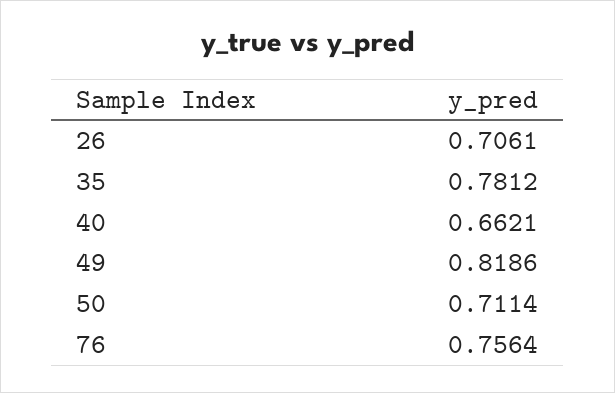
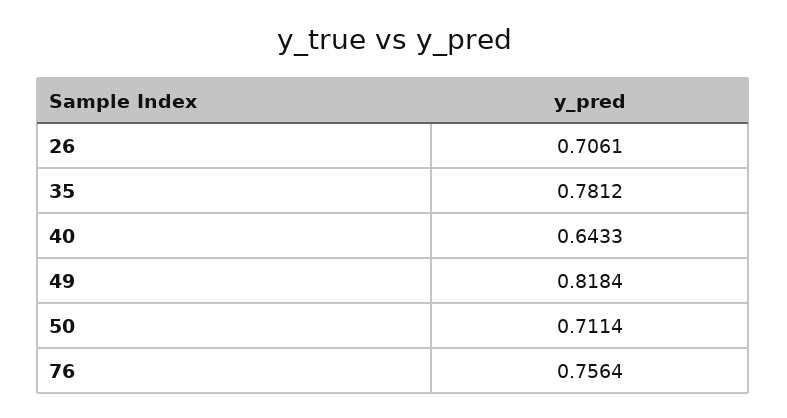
40: 0.6621 -> 0.6433
49: 0.8186 -> 0.8184

